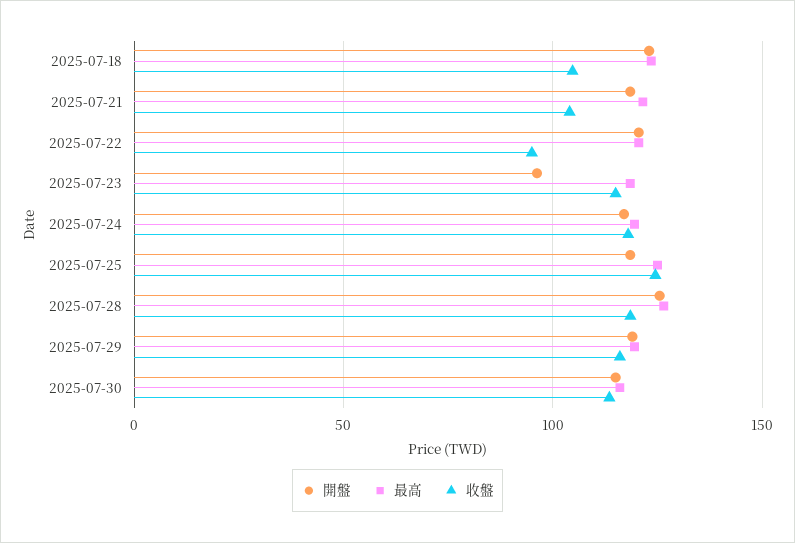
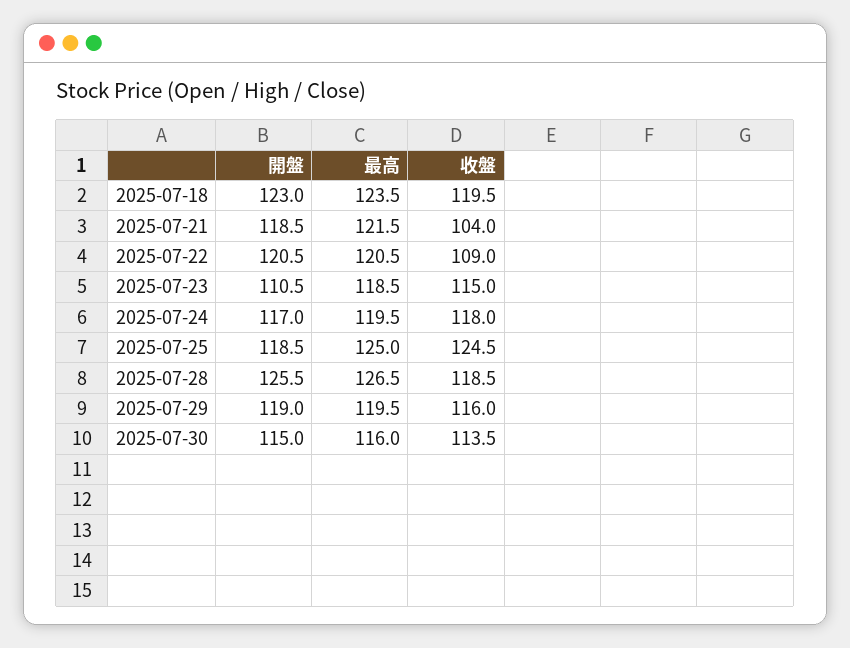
收盤, 2025-07-18: 105 -> 119.5
收盤, 2025-07-22: 95 -> 109
開盤, 2025-07-23: 95 -> 110.5

